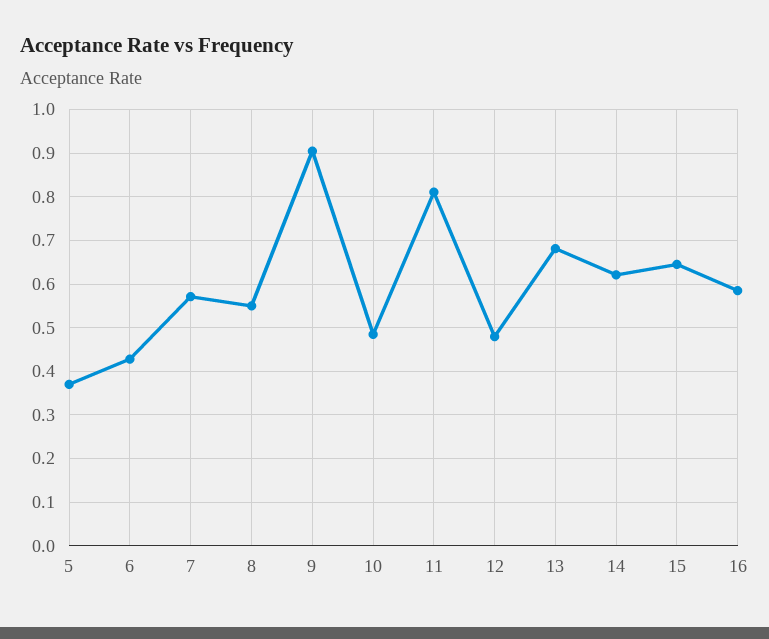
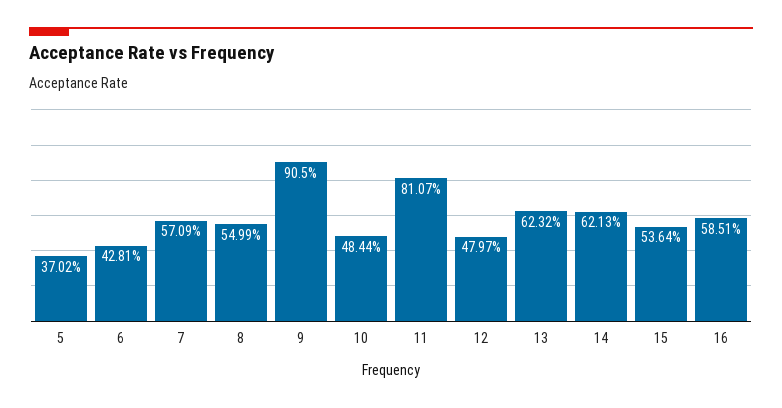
13: 0.68 -> 0.6232
15: 0.64 -> 0.5364

